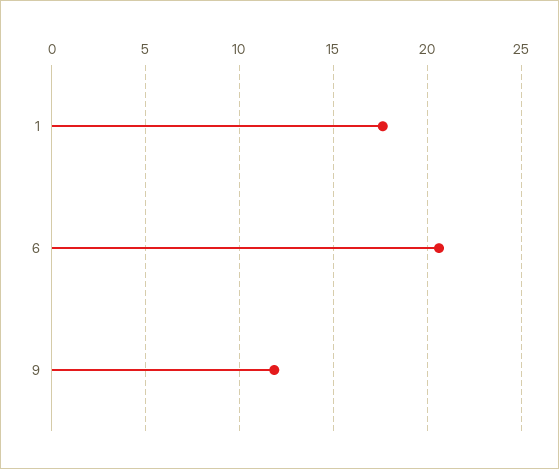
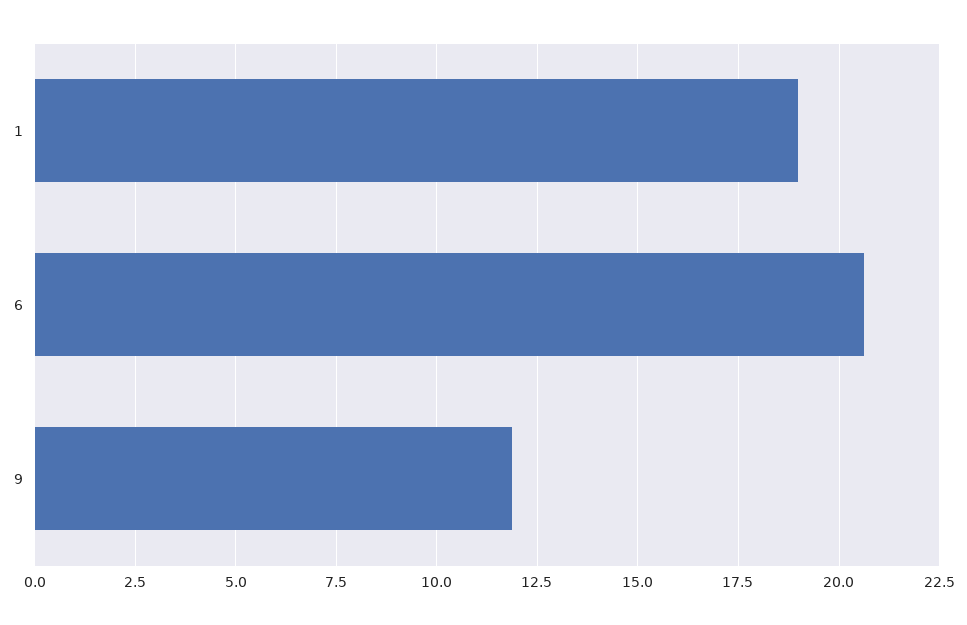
1: 17.5 -> 19

